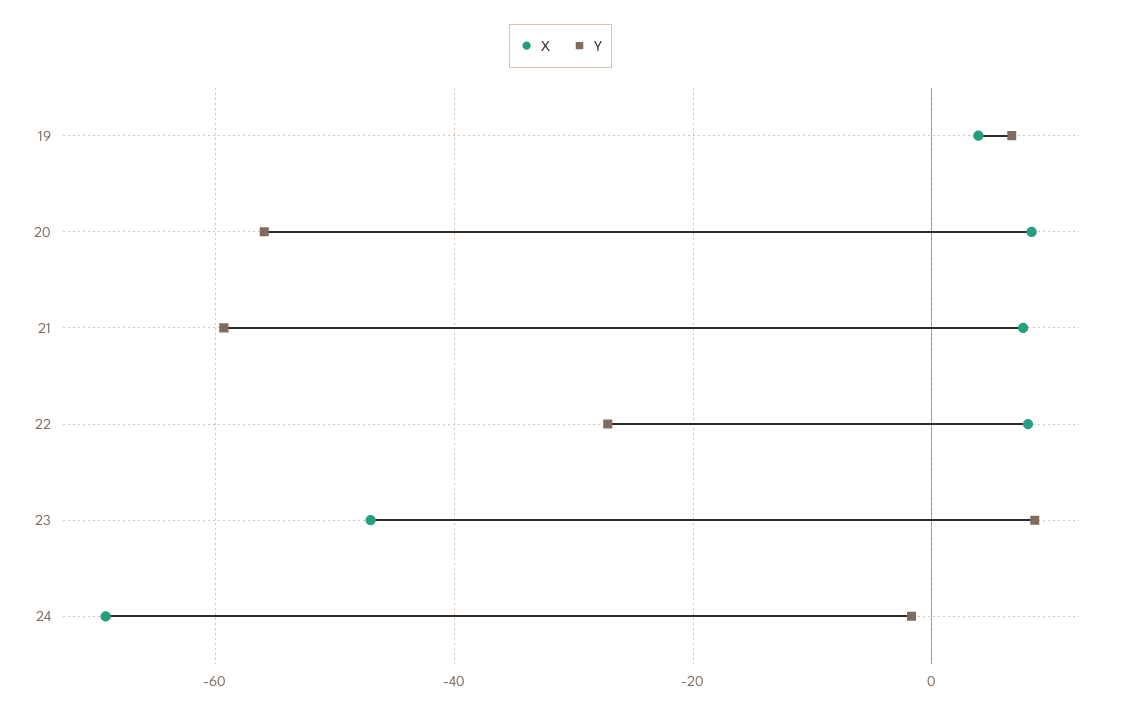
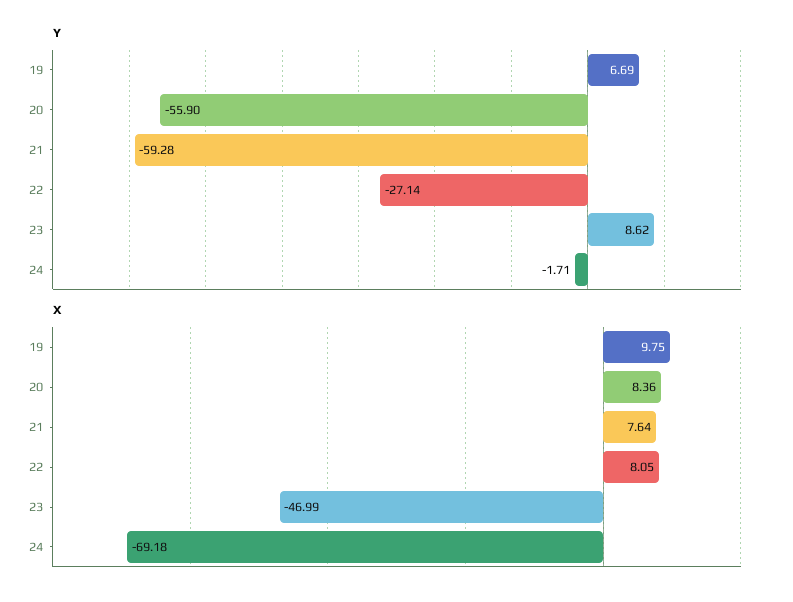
X, 19: 4 -> 9.75

